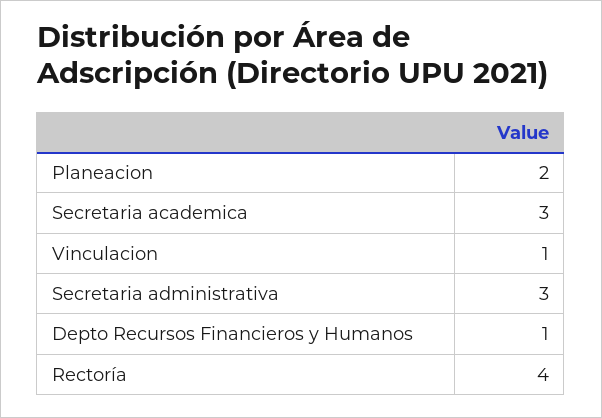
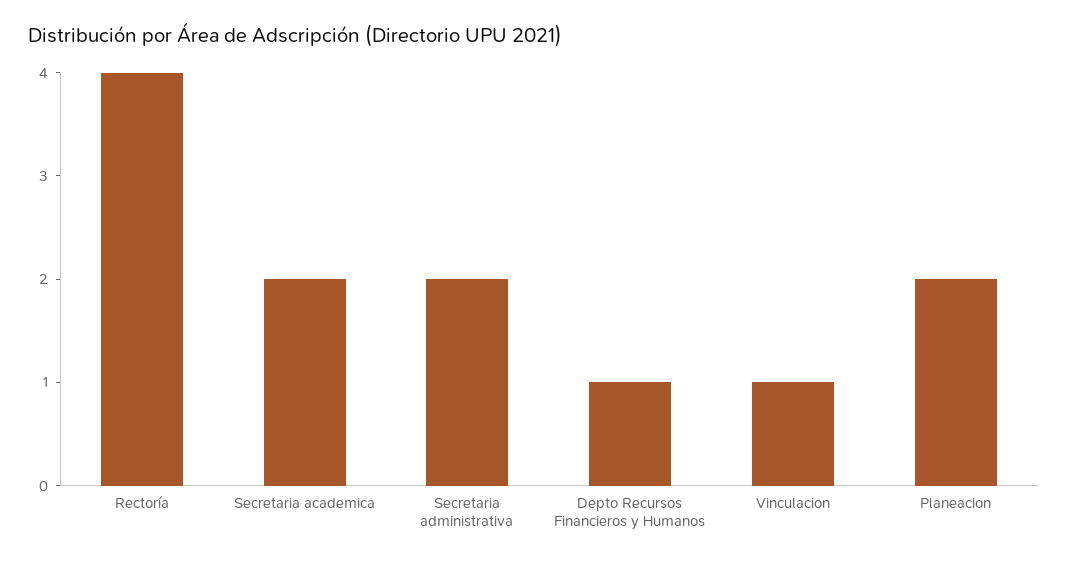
Secretaria academica: 3 -> 2
Secretaria administrativa: 3 -> 2

